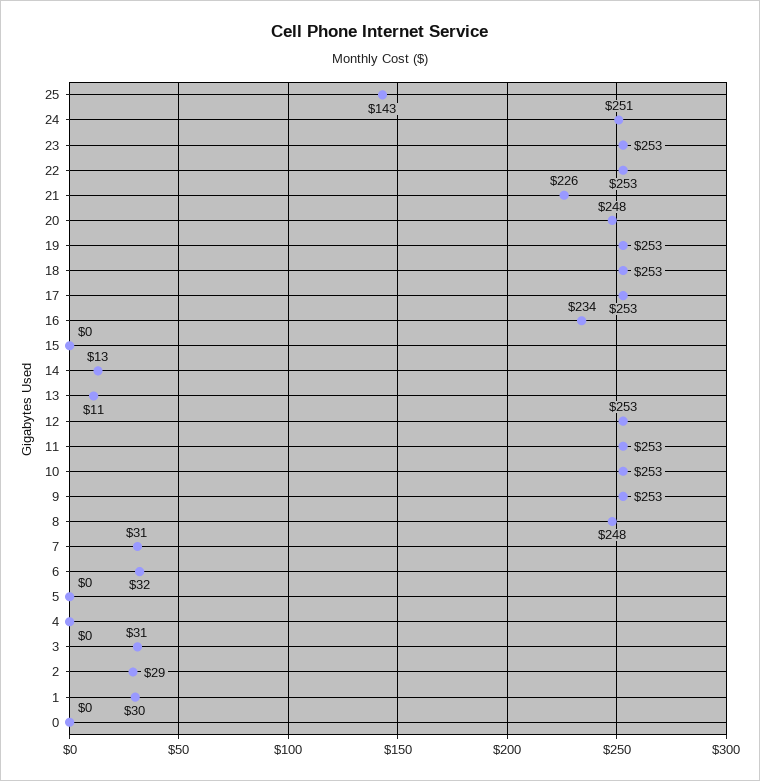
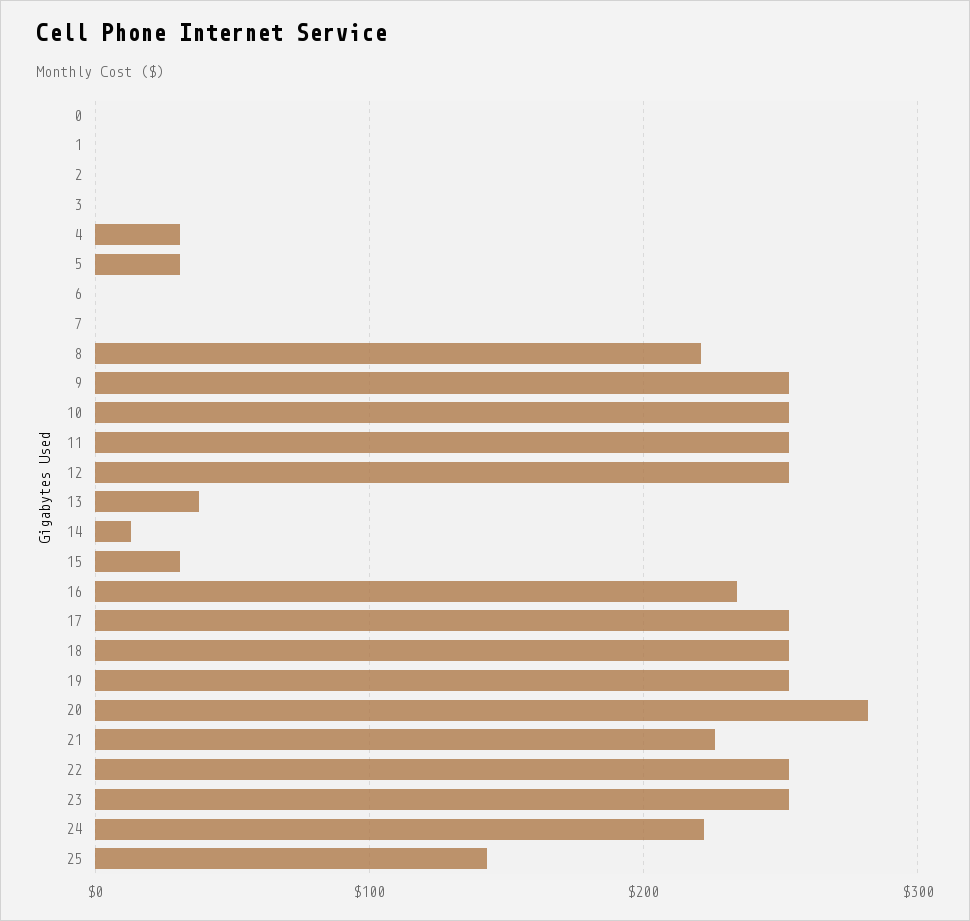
24: 251 -> 220
20: 248 -> 280
15: 0 -> 30
13: 11 -> 40
8: 248 -> 220
7: 31 -> 0
6: 32 -> 0
5: 0 -> 30
4: 0 -> 30
3: 31 -> 0
2: 29 -> 0
1: 30 -> 0

